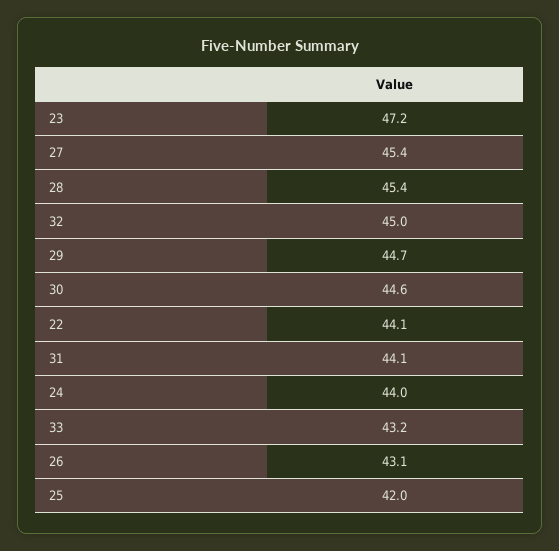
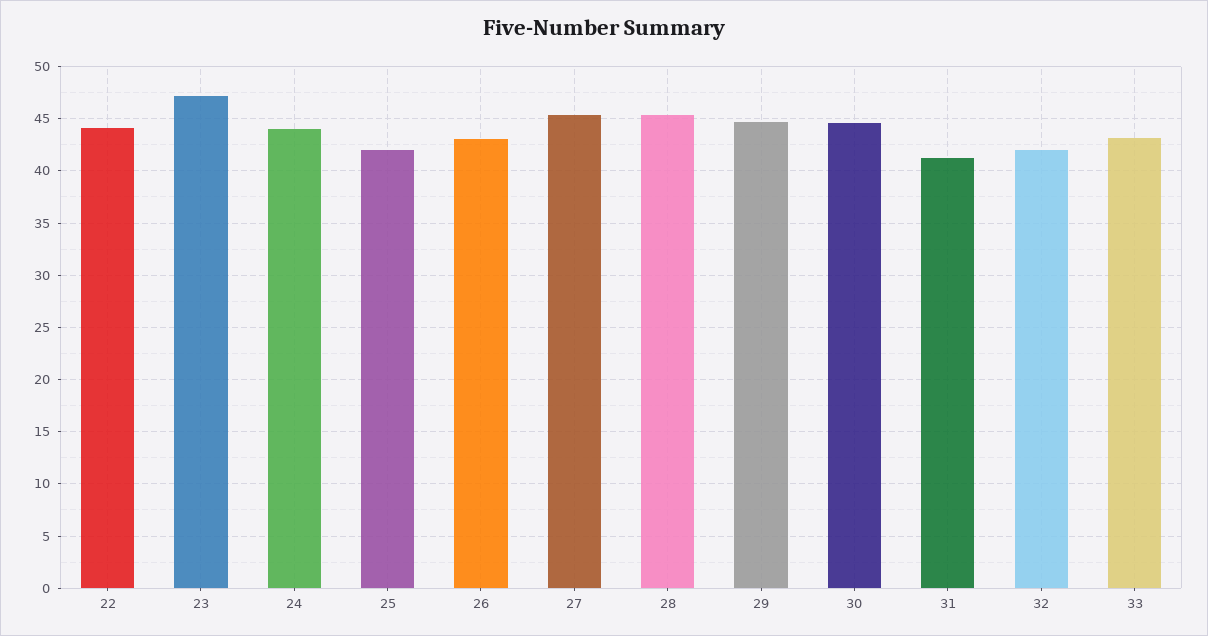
32: 45 -> 42
31: 44.1 -> 41

